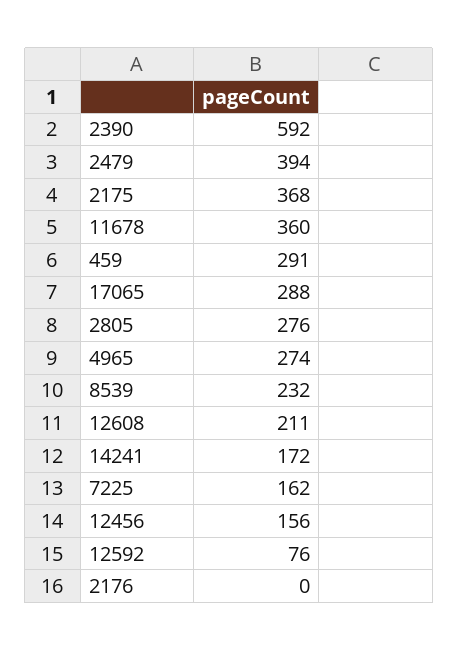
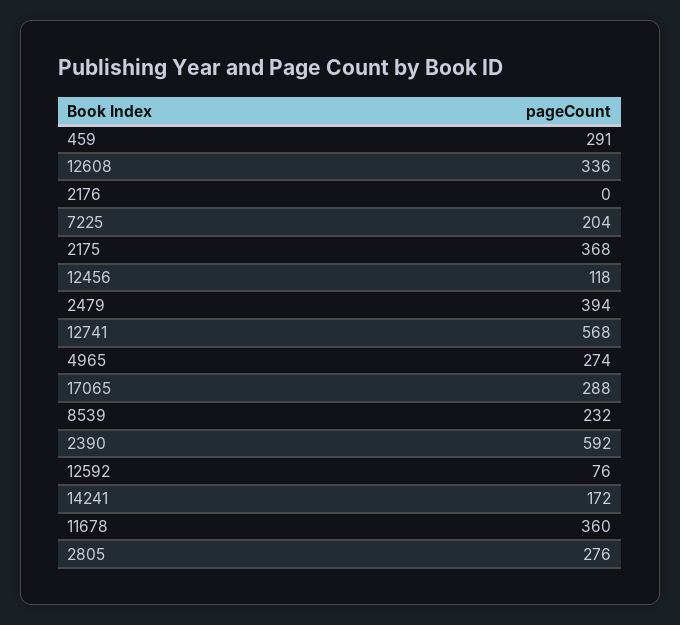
12608: 211 -> 336
7225: 162 -> 204
12456: 156 -> 118
12741: none -> 568

